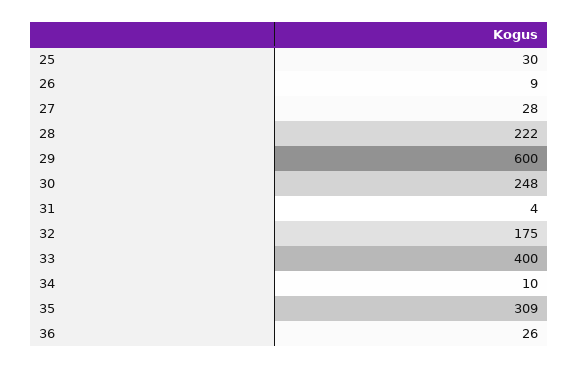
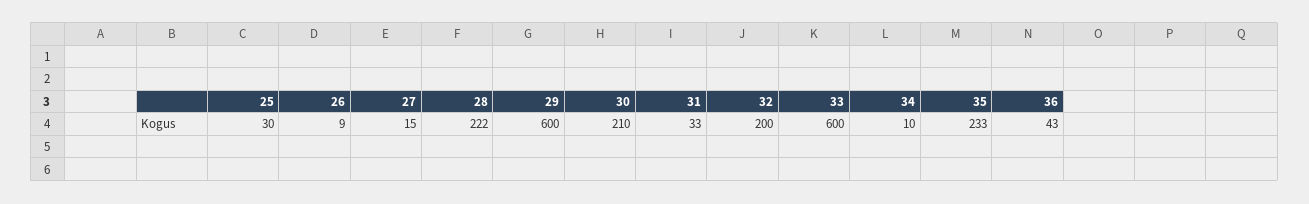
27: 28 -> 15
30: 248 -> 210
31: 4 -> 33
32: 175 -> 200
33: 400 -> 600
35: 309 -> 233
36: 26 -> 43

